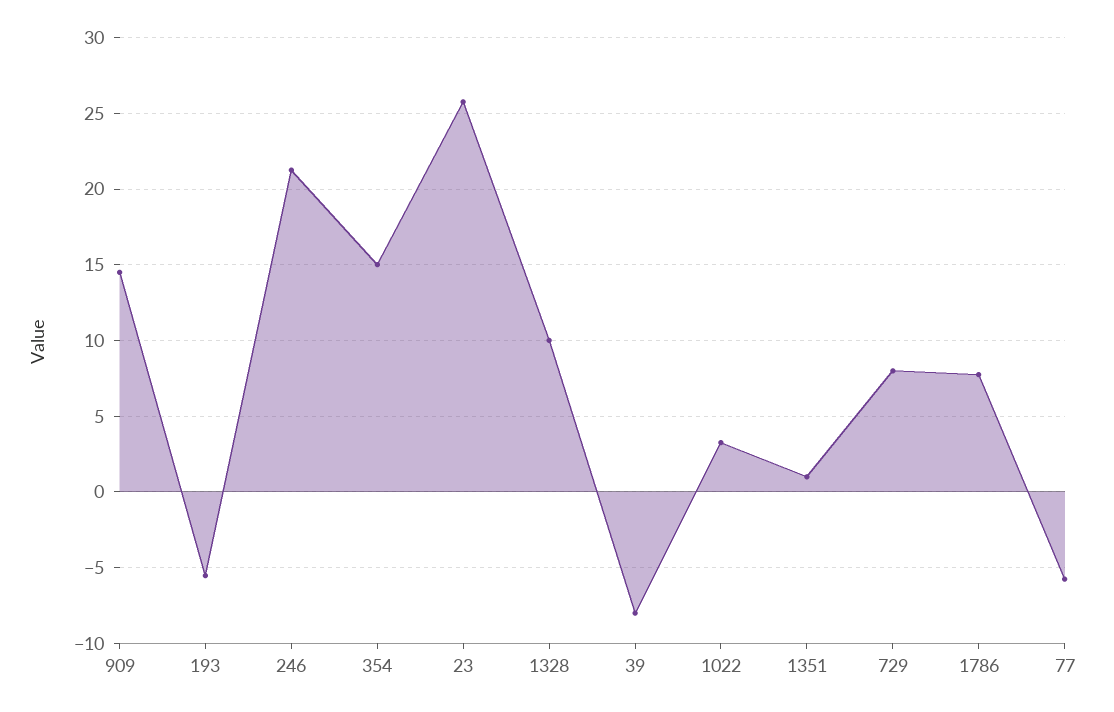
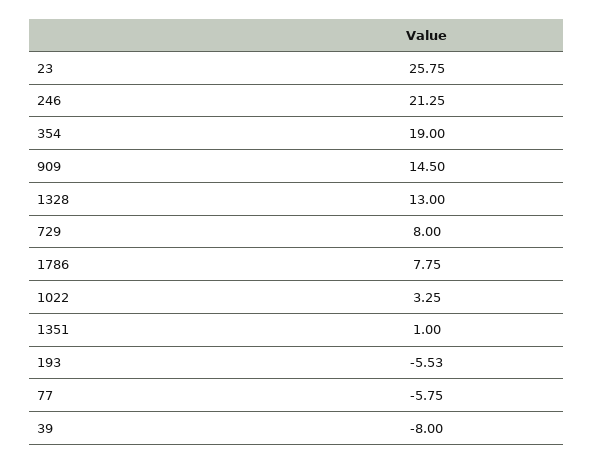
354: 15 -> 19
1328: 10 -> 13

